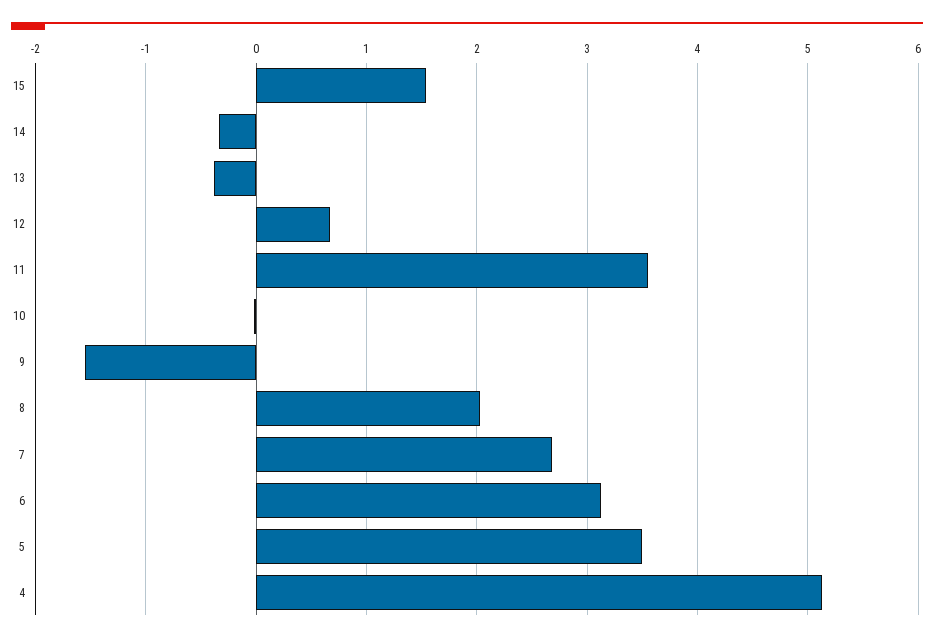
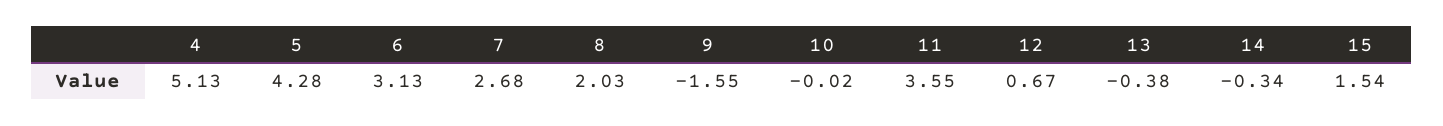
5: 3.5 -> 4.28

